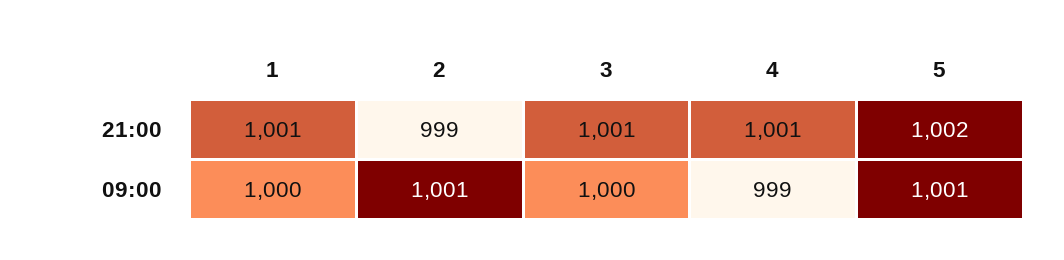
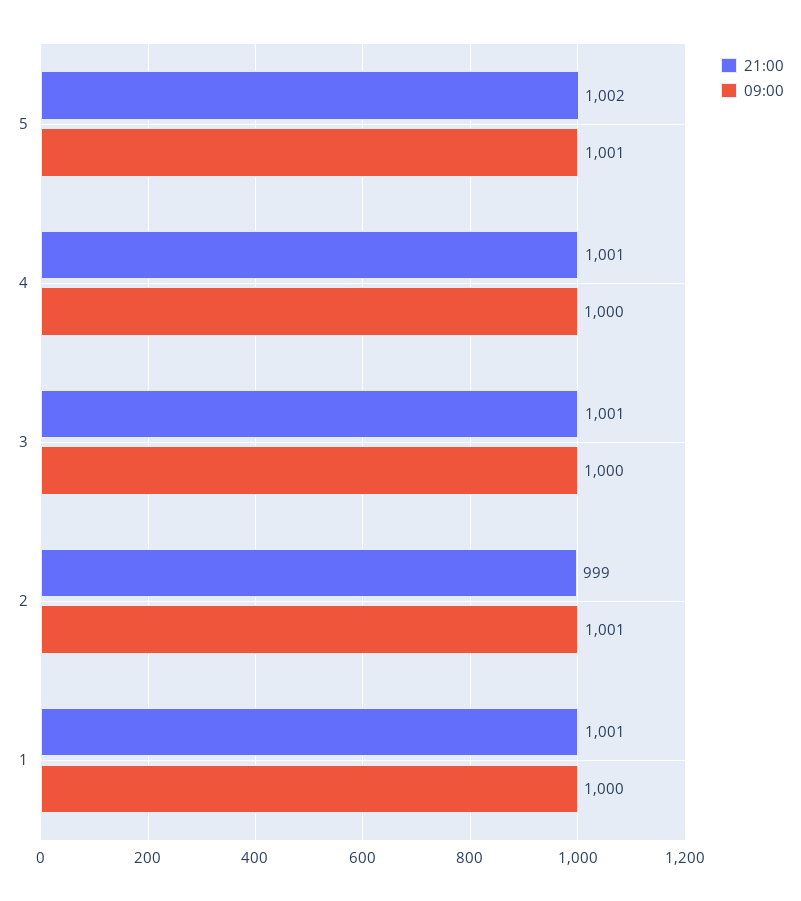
09:00, 4: 999 -> 1000

